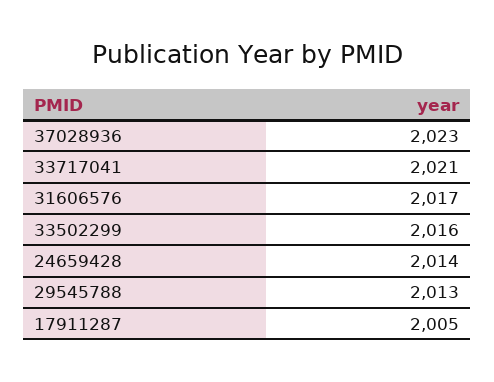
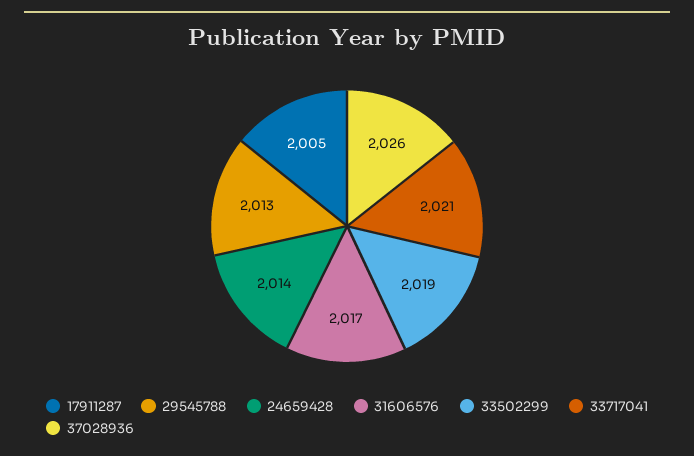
37028936: 2023 -> 2026
33502299: 2016 -> 2019

